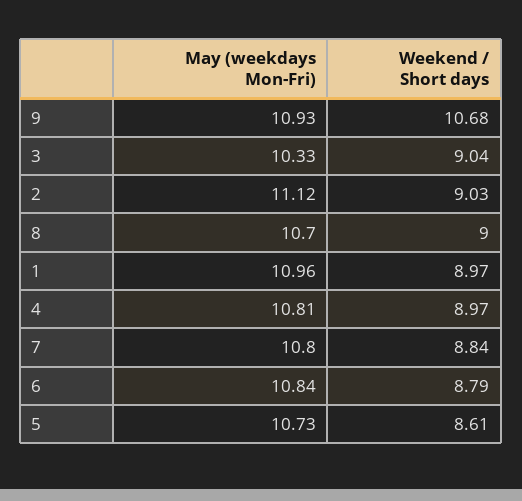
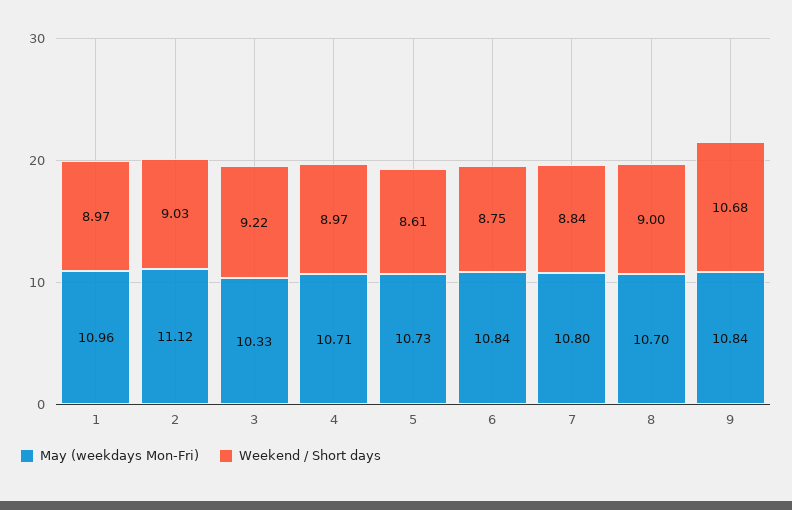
May (weekdays Mon-Fri), 9: 10.93 -> 10.84
Weekend / Short days, 3: 9.04 -> 9.22
May (weekdays Mon-Fri), 4: 10.81 -> 10.71
Weekend / Short days, 6: 8.79 -> 8.75

